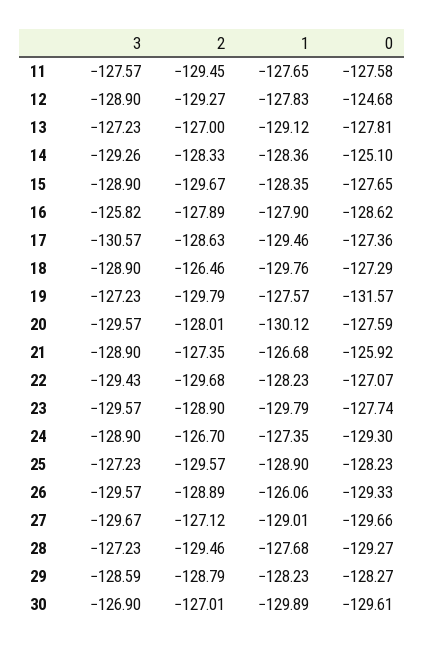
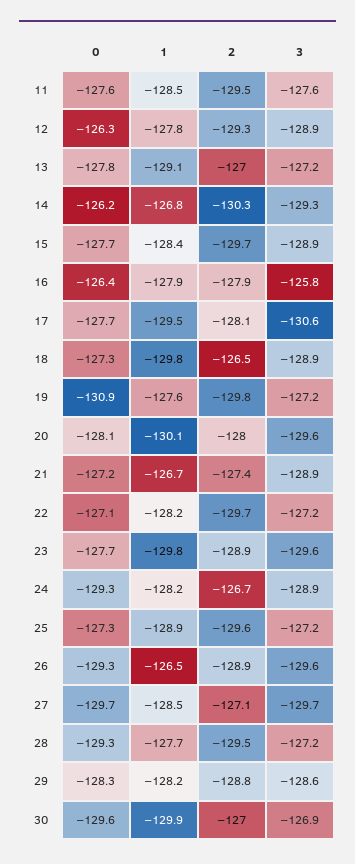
1, 11: -127.65 -> -128.5
0, 12: -124.68 -> -126.3
2, 14: -128.33 -> -130.3
1, 14: -128.36 -> -126.8
0, 14: -125.1 -> -126.2
0, 16: -128.62 -> -126.4
2, 17: -128.63 -> -128.1
0, 17: -127.36 -> -127.7
0, 19: -131.57 -> -130.9
0, 20: -127.59 -> -128.1
0, 21: -125.92 -> -127.2
3, 22: -129.43 -> -127.2
1, 24: -127.35 -> -128.2
0, 25: -128.23 -> -127.3
1, 26: -126.06 -> -126.5
1, 27: -129.01 -> -128.5

